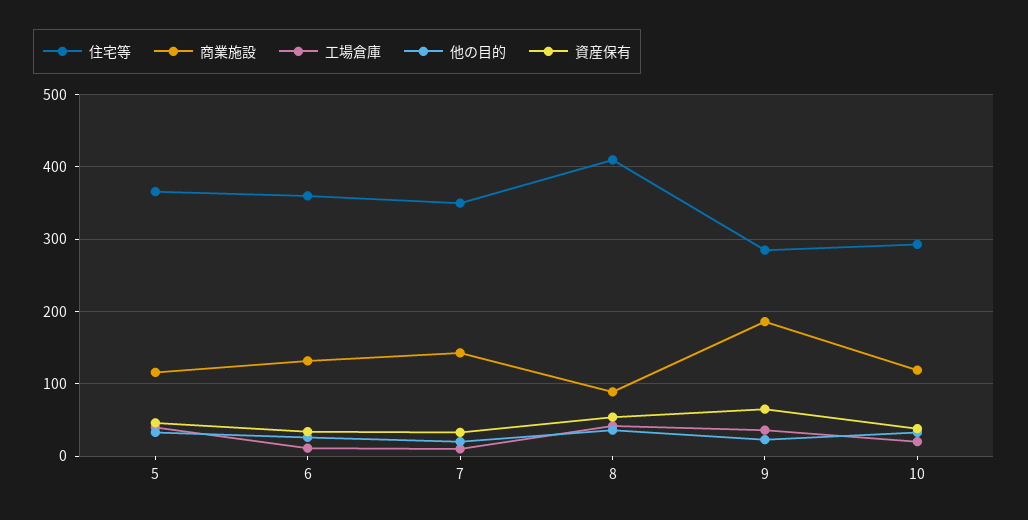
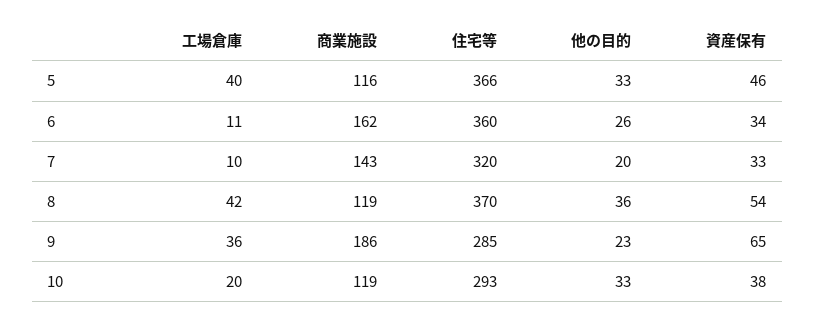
商業施設, 6: 130 -> 162
住宅等, 7: 350 -> 320
住宅等, 8: 410 -> 370
商業施設, 8: 90 -> 119

